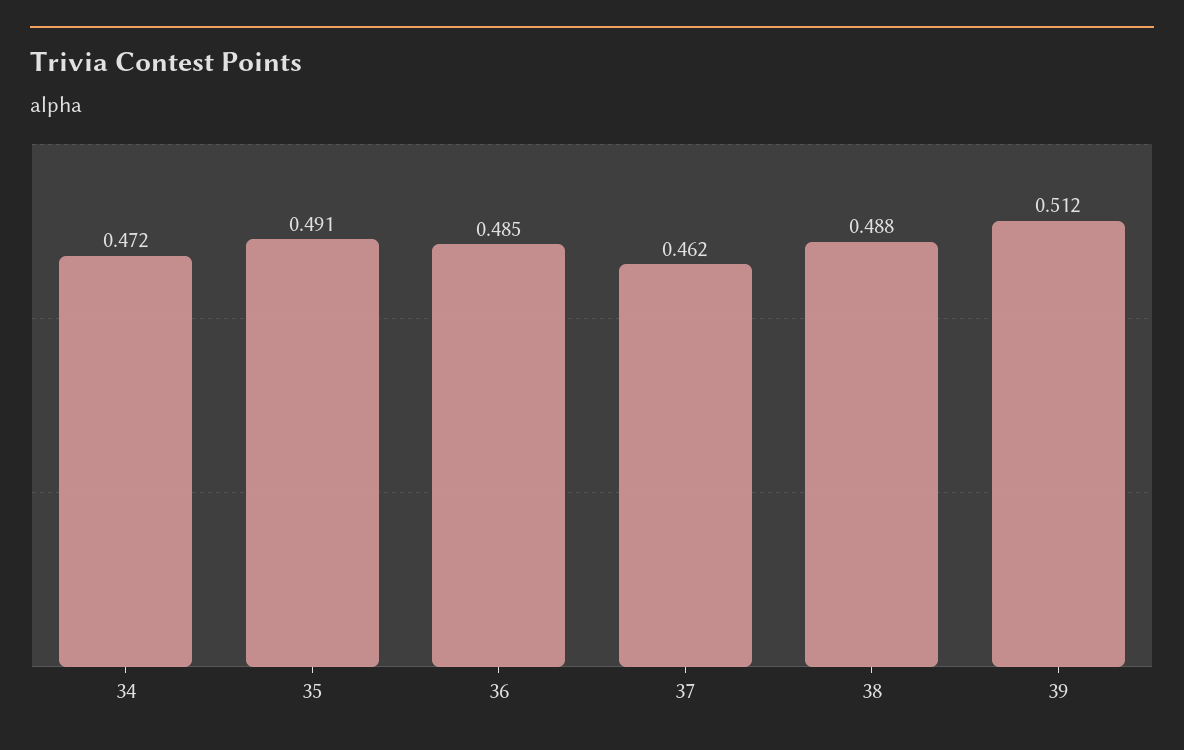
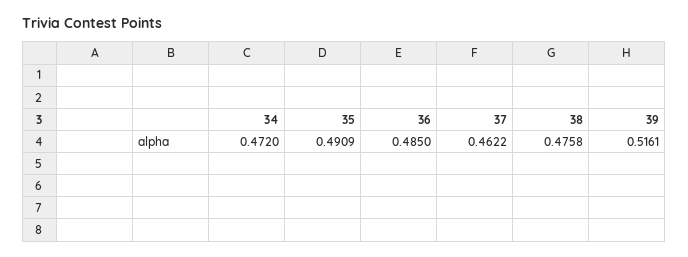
38: 0.488 -> 0.4758
39: 0.512 -> 0.5161

